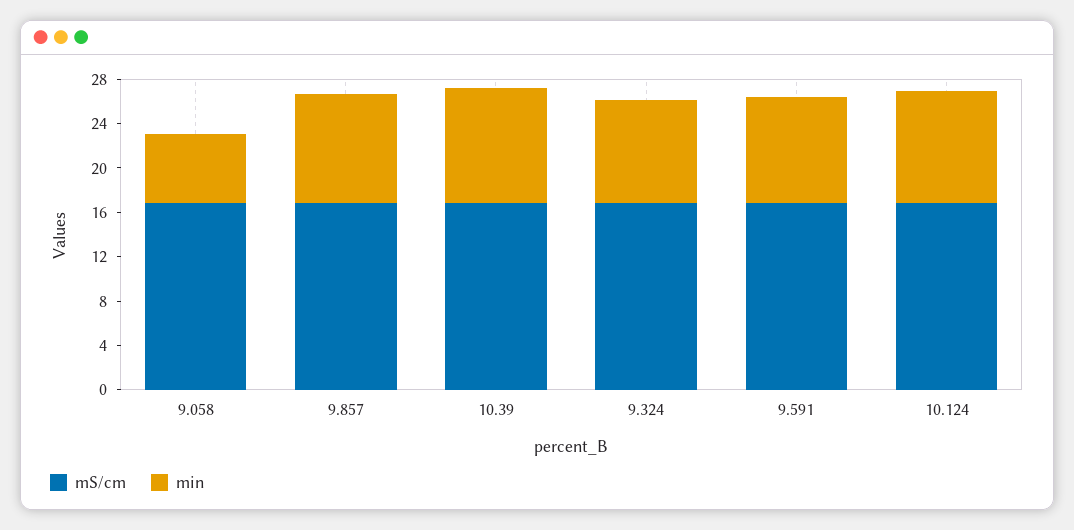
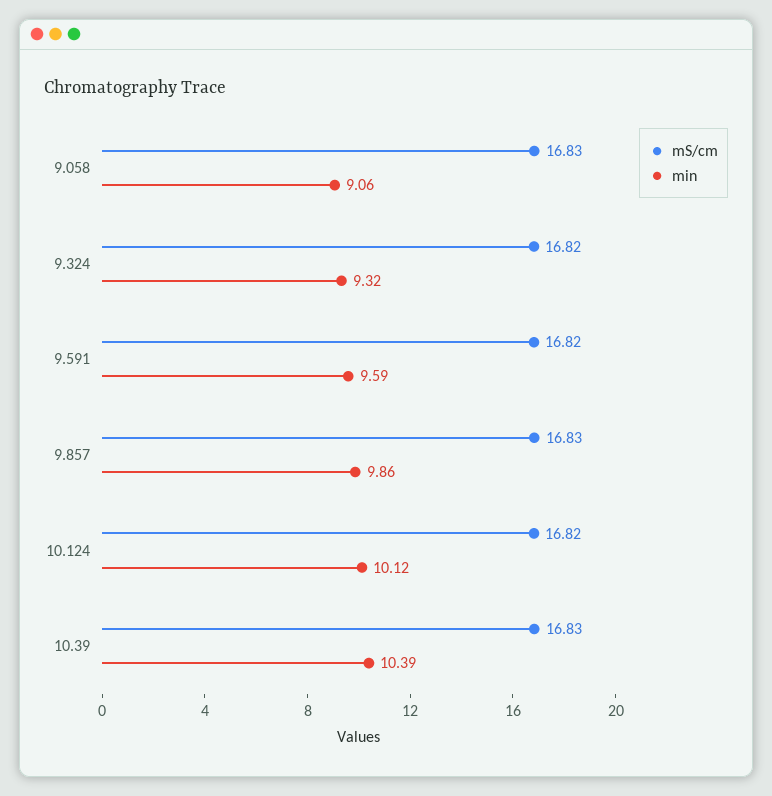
min, 9.058: 6 -> 9.06

